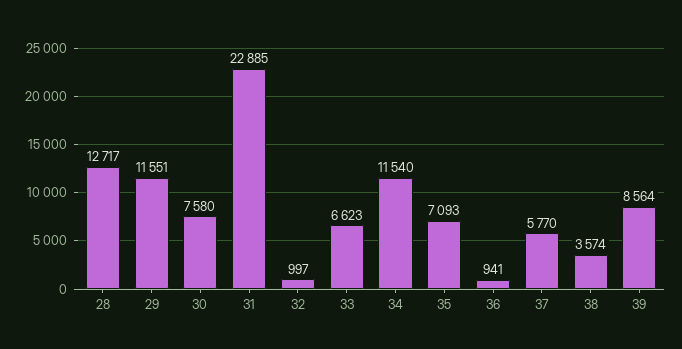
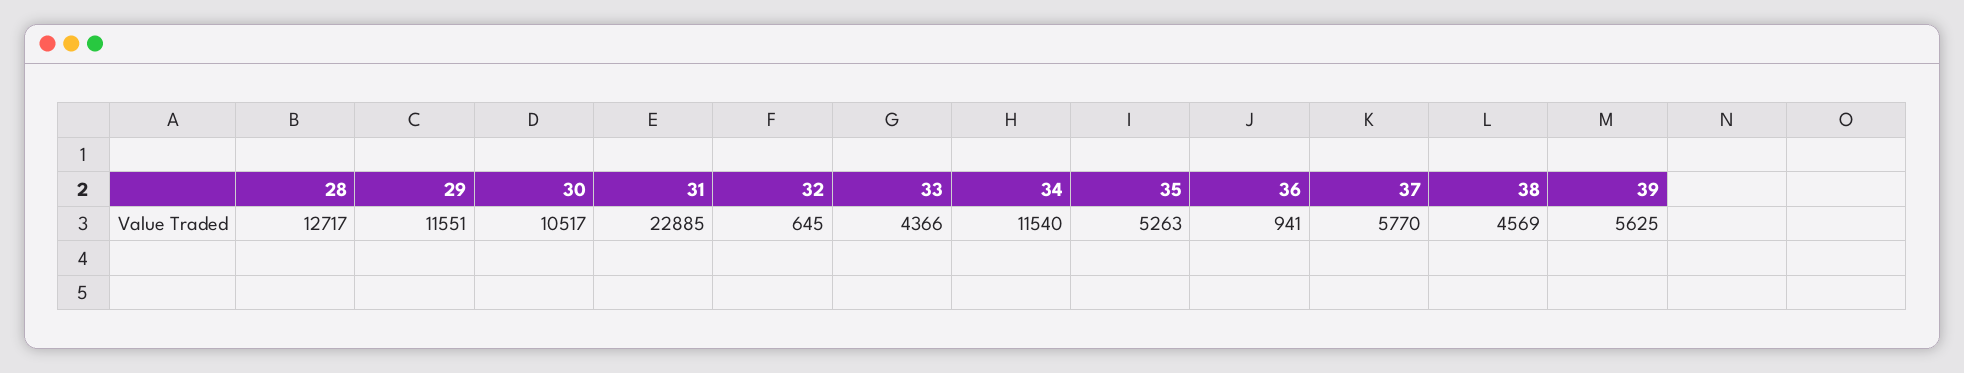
30: 7580 -> 10517
32: 997 -> 645
33: 6623 -> 4366
35: 7093 -> 5263
38: 3574 -> 4569
39: 8564 -> 5625

